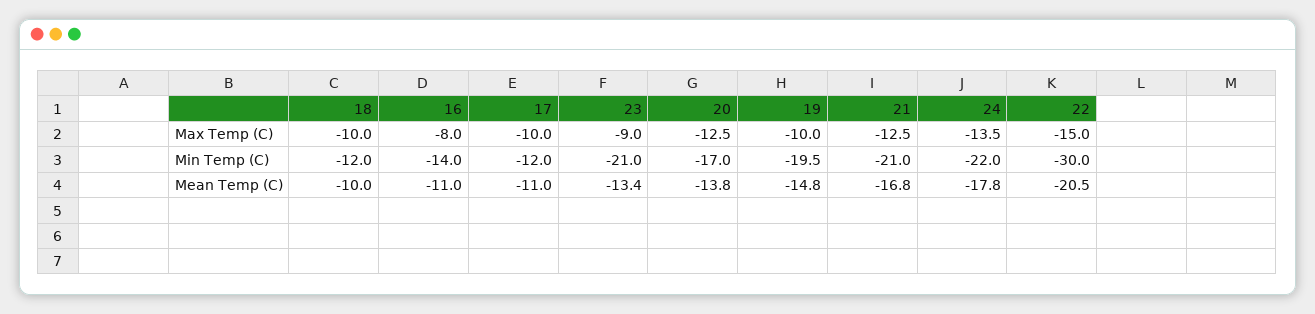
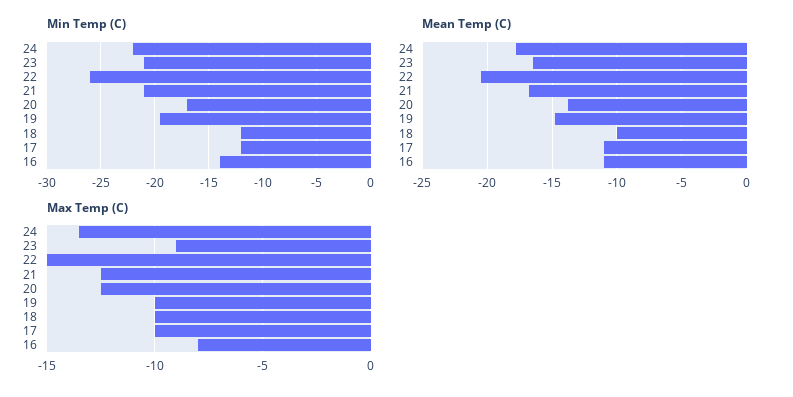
Min Temp (C), 22: -30 -> -26
Mean Temp (C), 23: -13.4 -> -16.5

